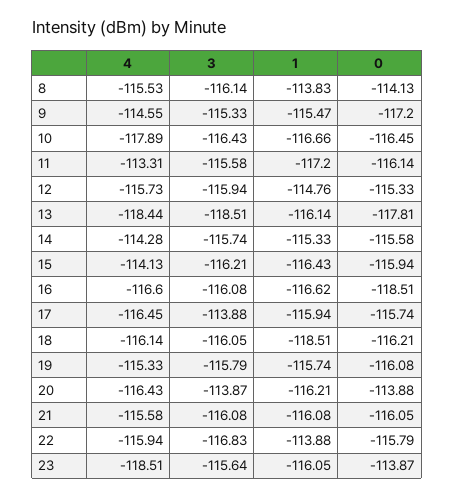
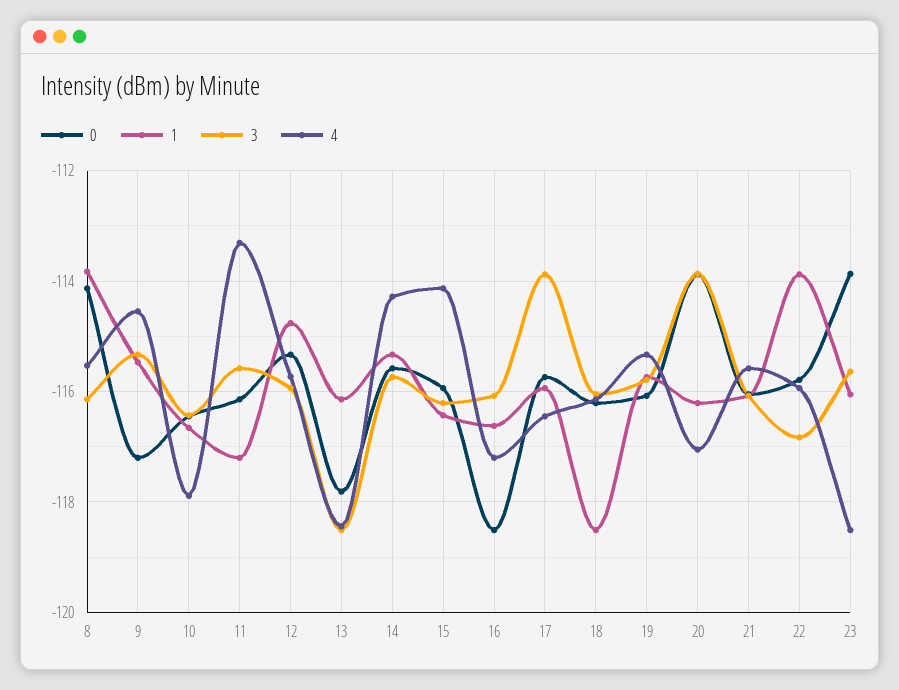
4, 16: -116.6 -> -117.2
4, 20: -116.43 -> -117

